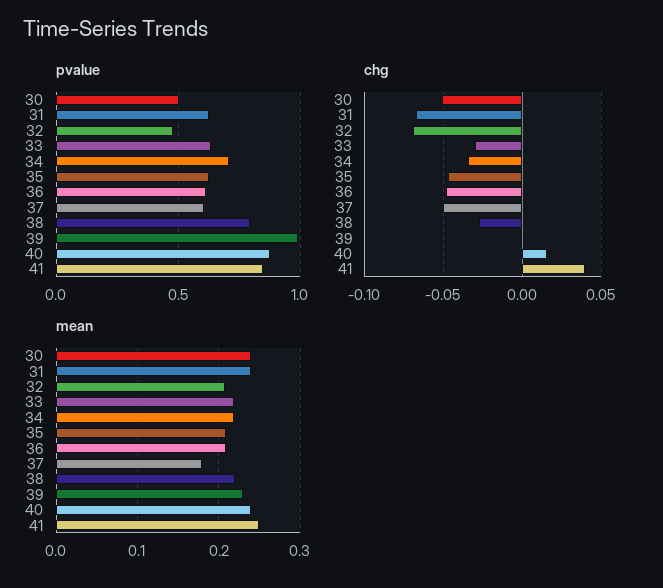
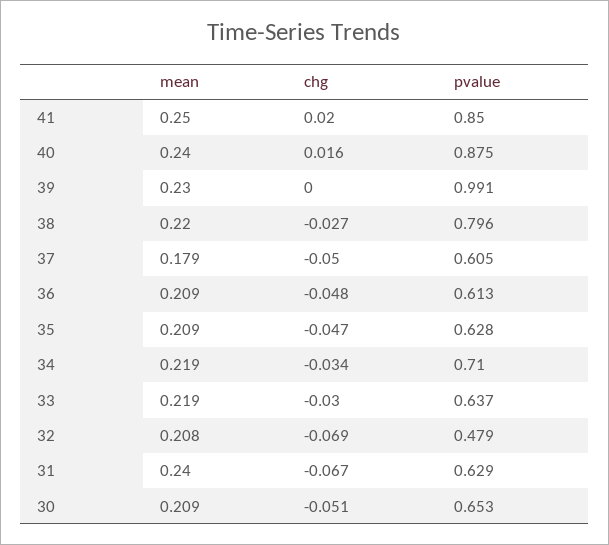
pvalue, 30: 0.5 -> 0.653
chg, 41: 0.04 -> 0.02
mean, 30: 0.24 -> 0.209

